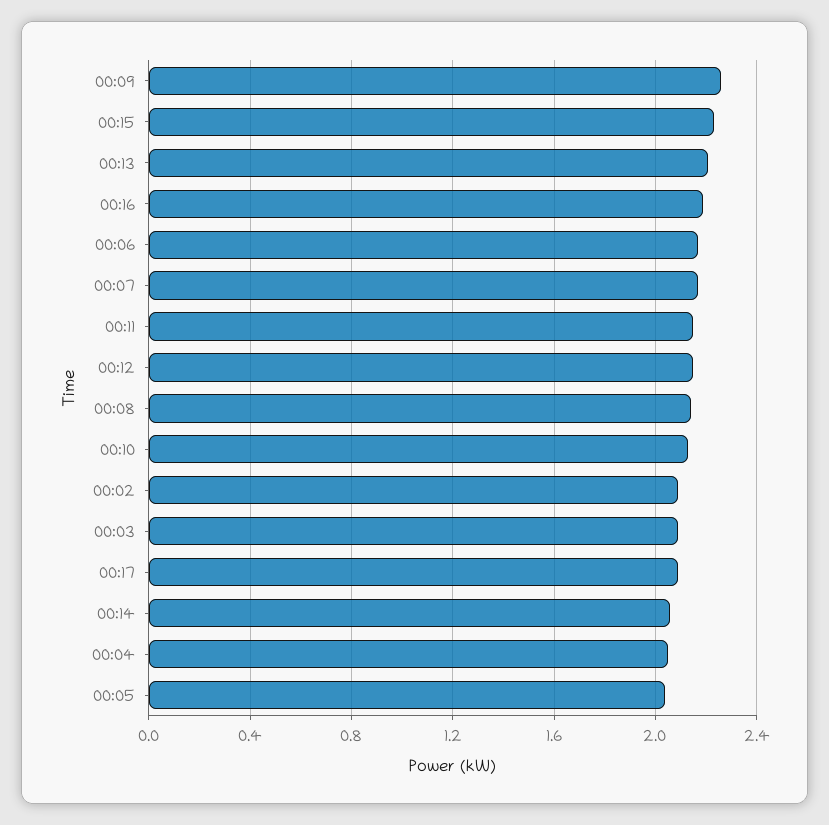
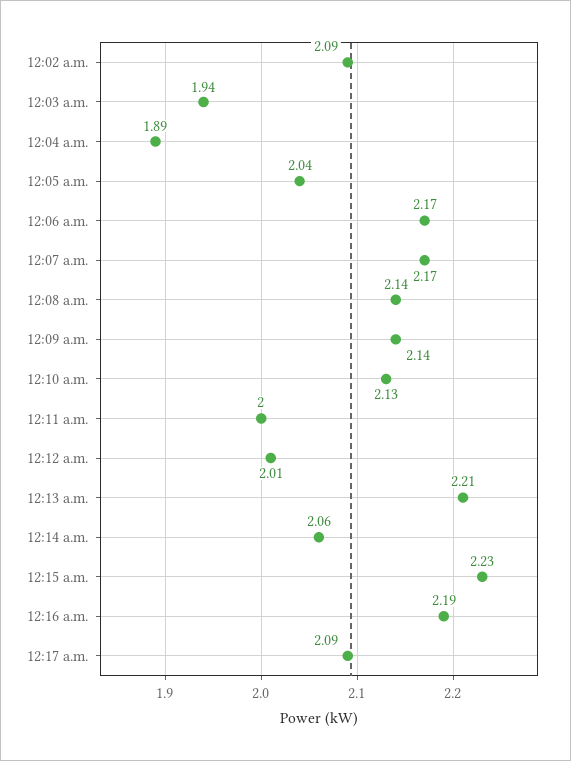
00:09: 2.25 -> 2.14
00:11: 2.15 -> 2
00:12: 2.15 -> 2.01
00:03: 2.1 -> 1.94
00:04: 2.05 -> 1.89

